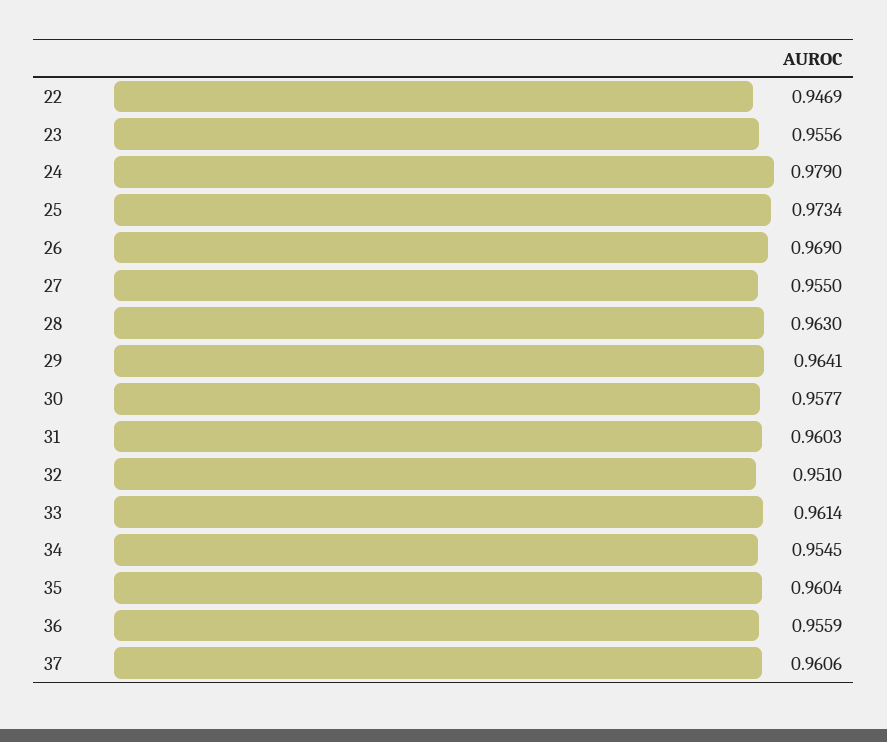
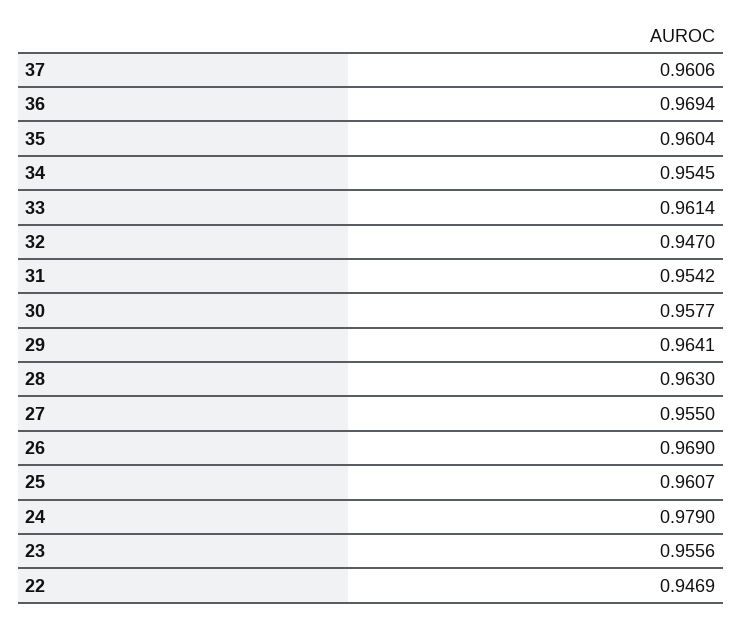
25: 0.9734 -> 0.9607
31: 0.9603 -> 0.9542
32: 0.951 -> 0.947
36: 0.9559 -> 0.9694

